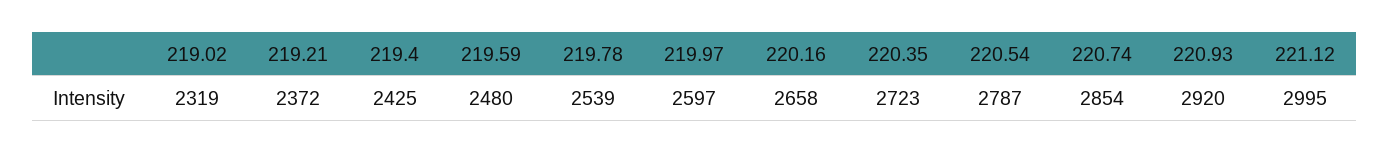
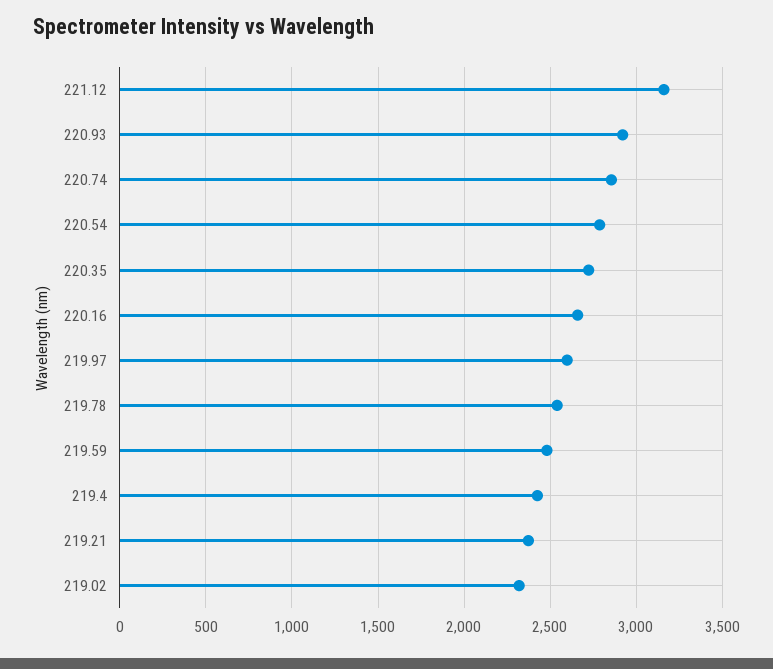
221.12: 2995 -> 3150

